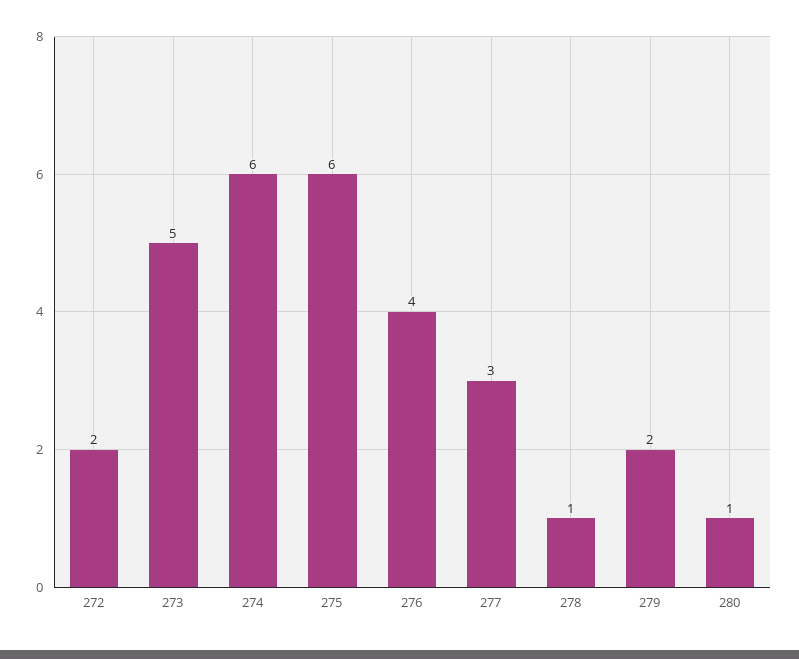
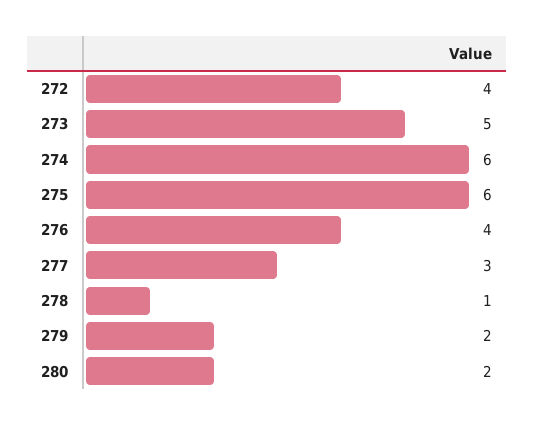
272: 2 -> 4
280: 1 -> 2

